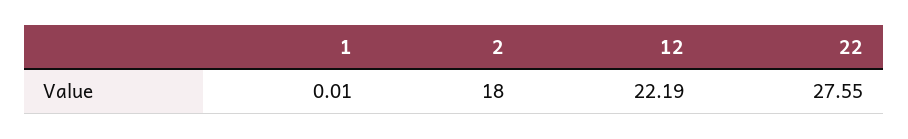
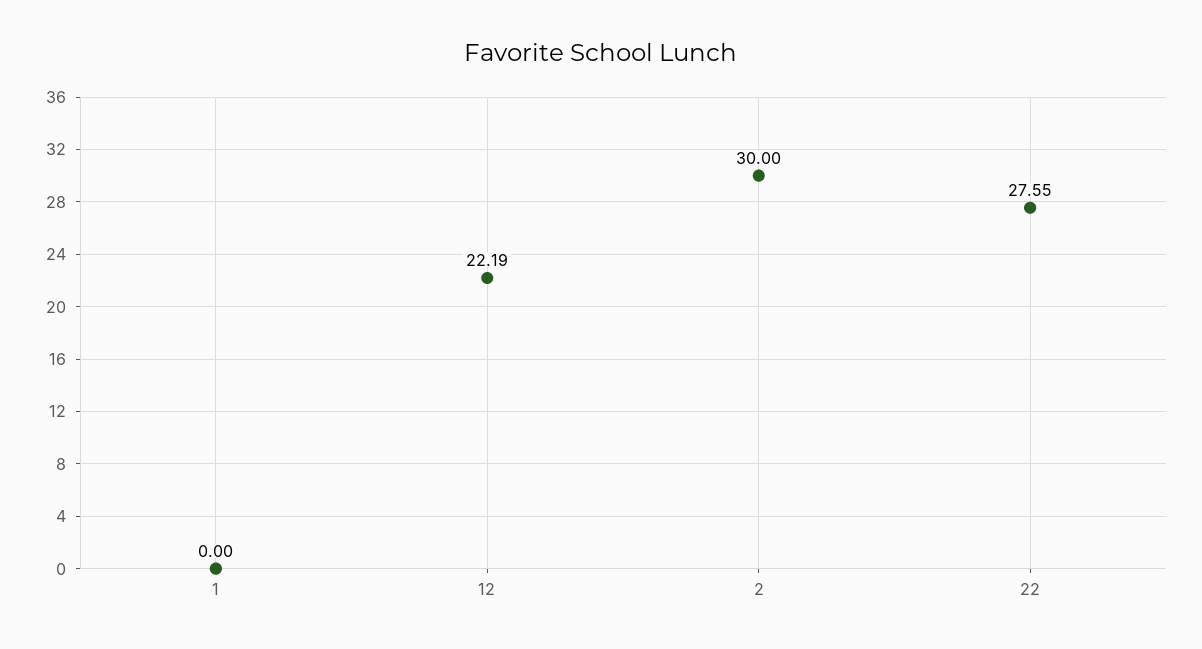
1: 0.01 -> 0
2: 18 -> 30

